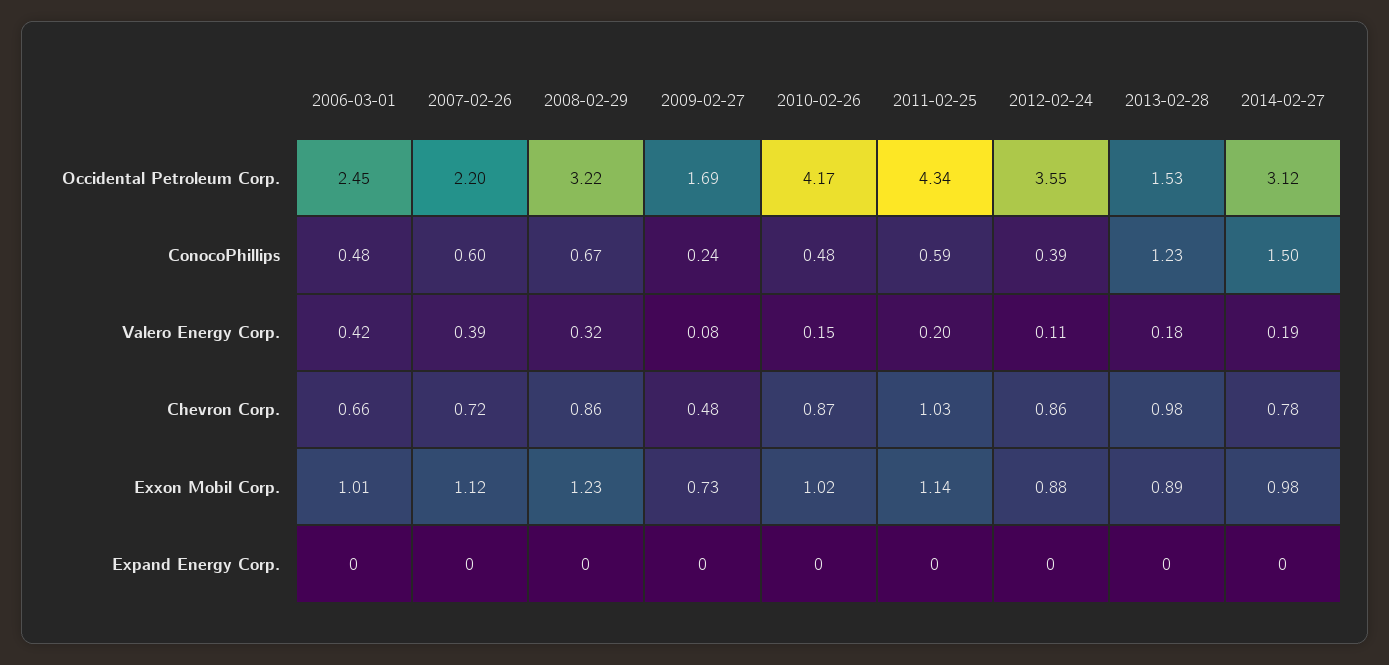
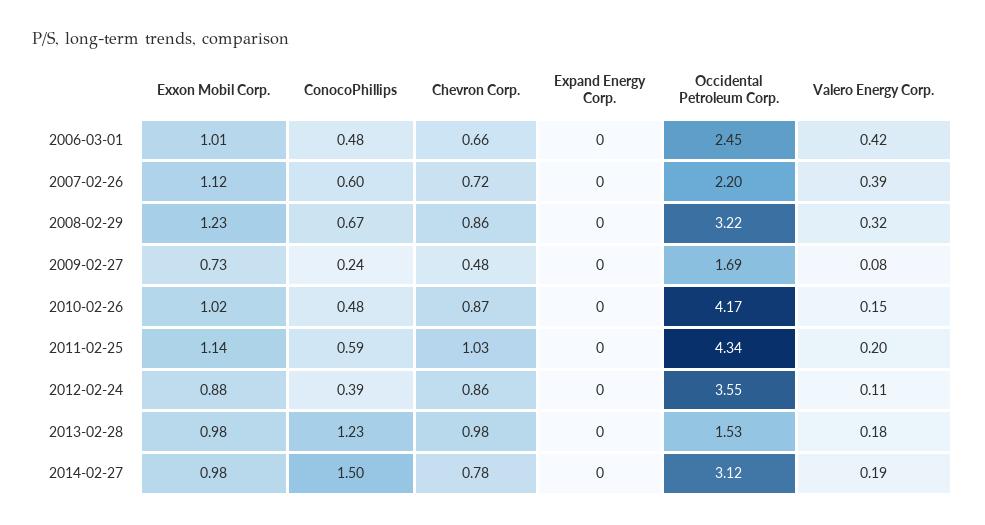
2013-02-28, Exxon Mobil Corp.: 0.89 -> 0.98

